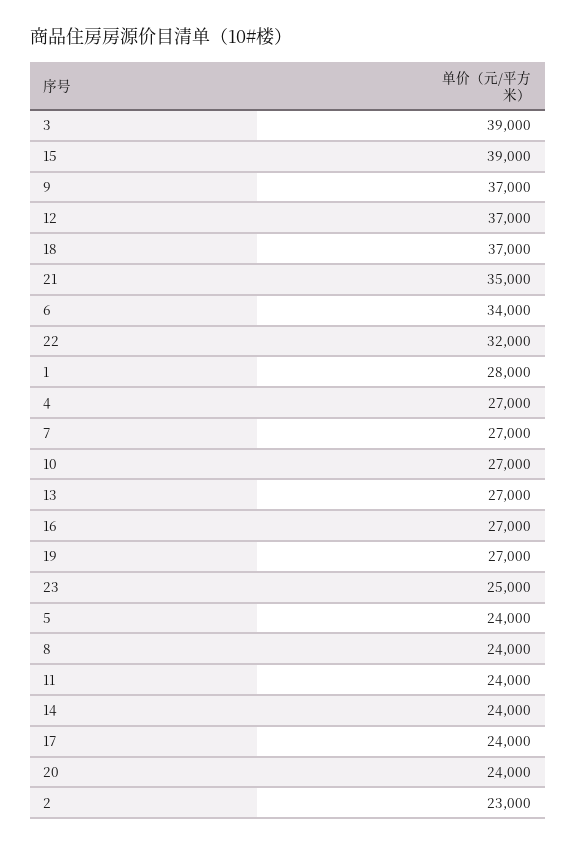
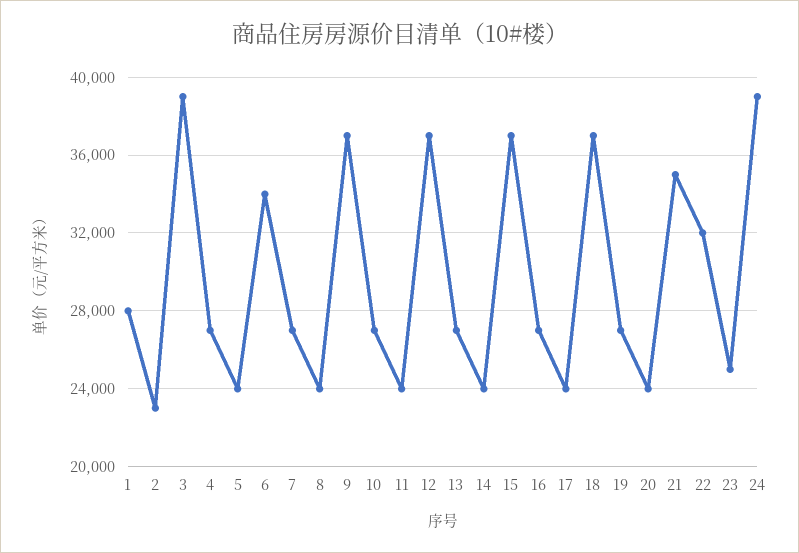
15: 39000 -> 37000
24: none -> 39000

